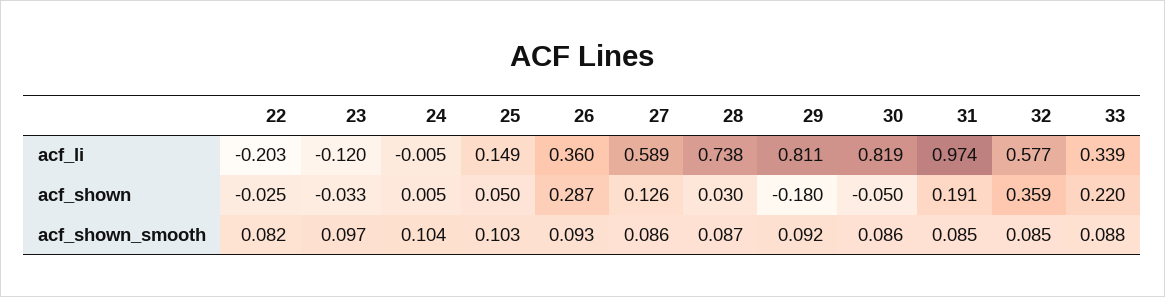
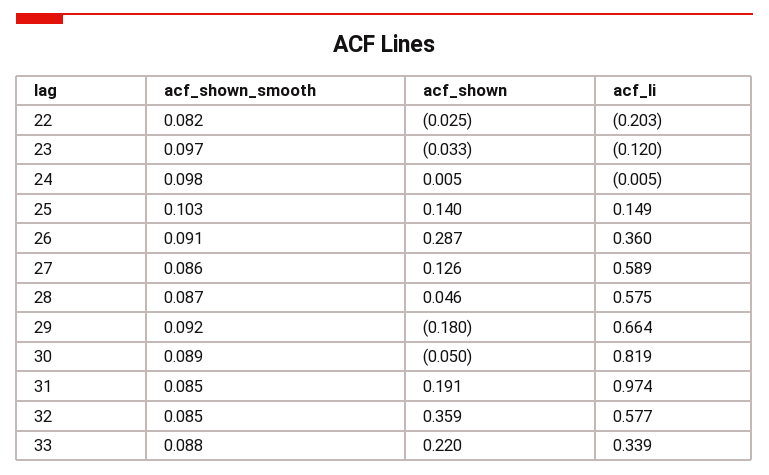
28, acf_li: 0.738 -> 0.575
29, acf_li: 0.811 -> 0.664
25, acf_shown: 0.05 -> 0.14
28, acf_shown: 0.03 -> 0.046
24, acf_shown_smooth: 0.104 -> 0.098
26, acf_shown_smooth: 0.093 -> 0.091
30, acf_shown_smooth: 0.086 -> 0.089

